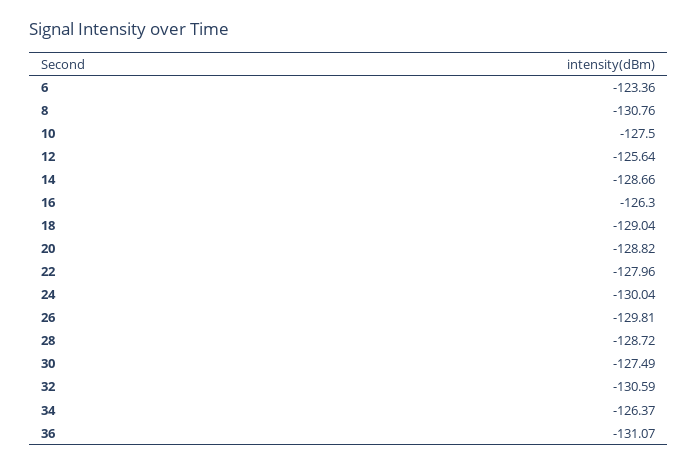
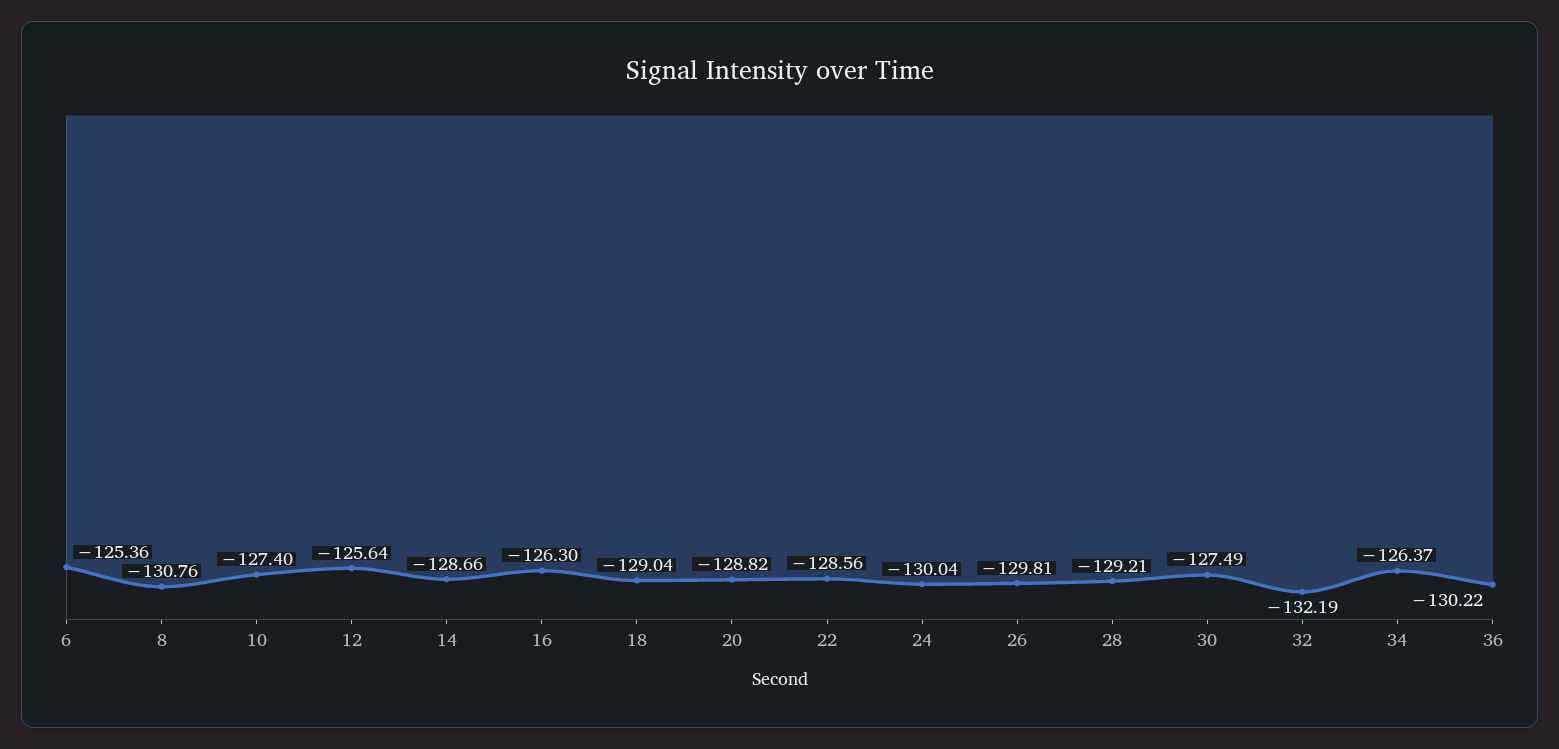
6: -123.36 -> -125.36
10: -127.5 -> -127.4
22: -127.96 -> -128.56
28: -128.72 -> -129.21
32: -130.59 -> -132.19
36: -131.07 -> -130.22

